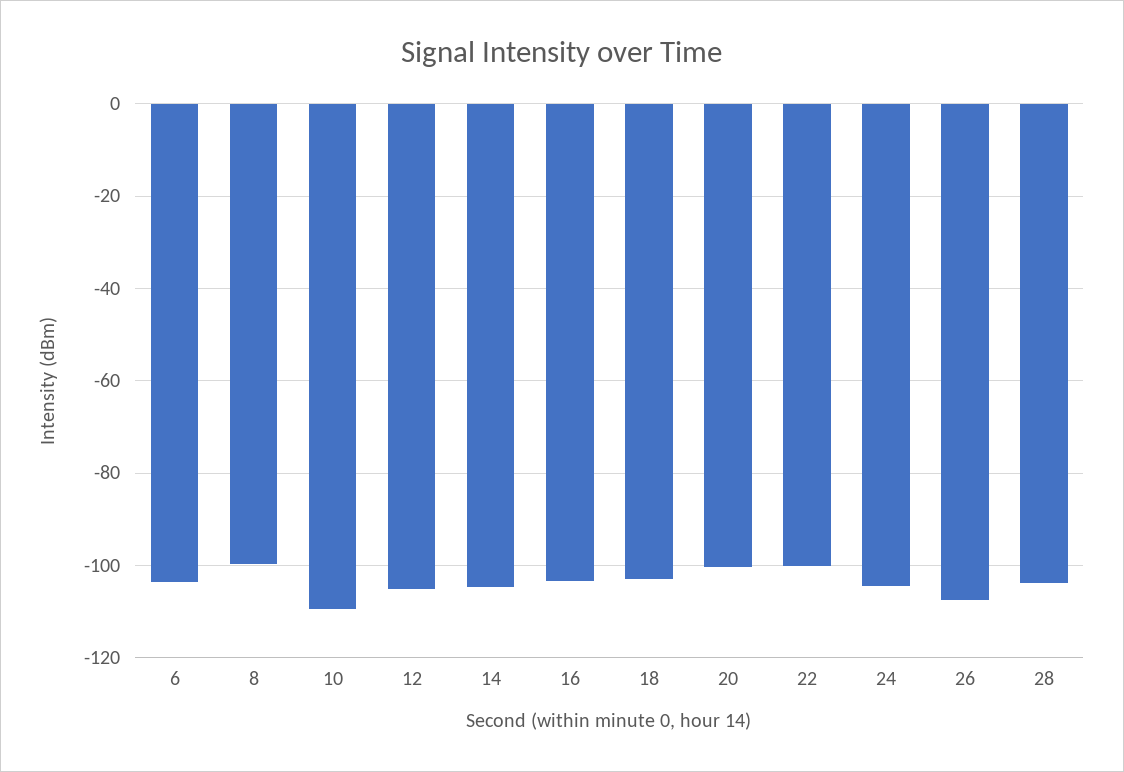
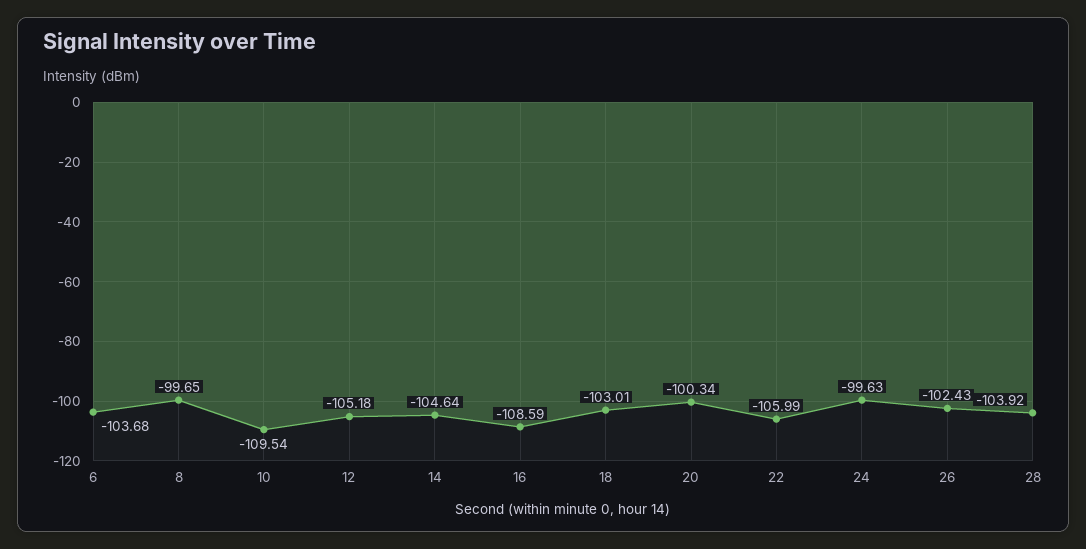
16: -104 -> -108.59
22: -100 -> -105.99
24: -104 -> -99.63
26: -108 -> -102.43

